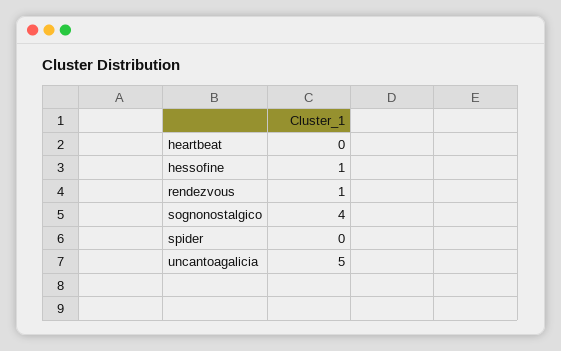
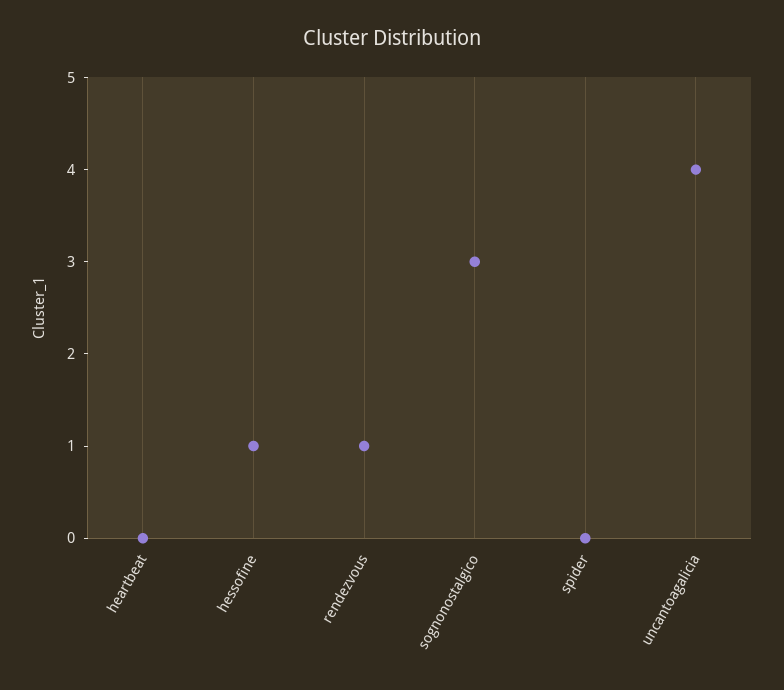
sognonostalgico: 4 -> 3
uncantoagalicia: 5 -> 4

